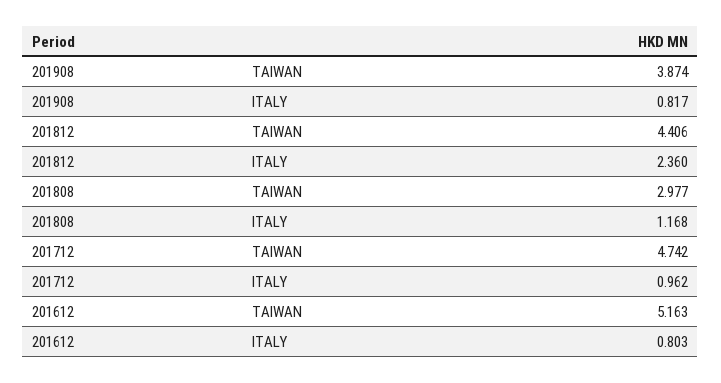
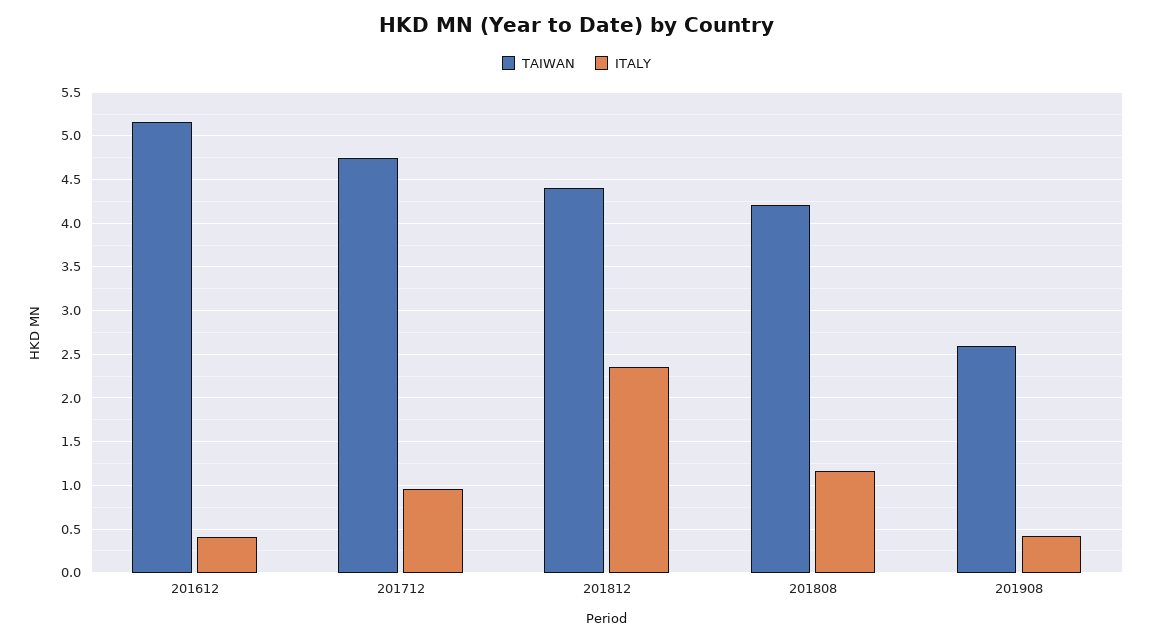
TAIWAN, 201908: 3.874 -> 2.6
ITALY, 201908: 0.817 -> 0.4
TAIWAN, 201808: 2.977 -> 4.2
ITALY, 201612: 0.803 -> 0.4

